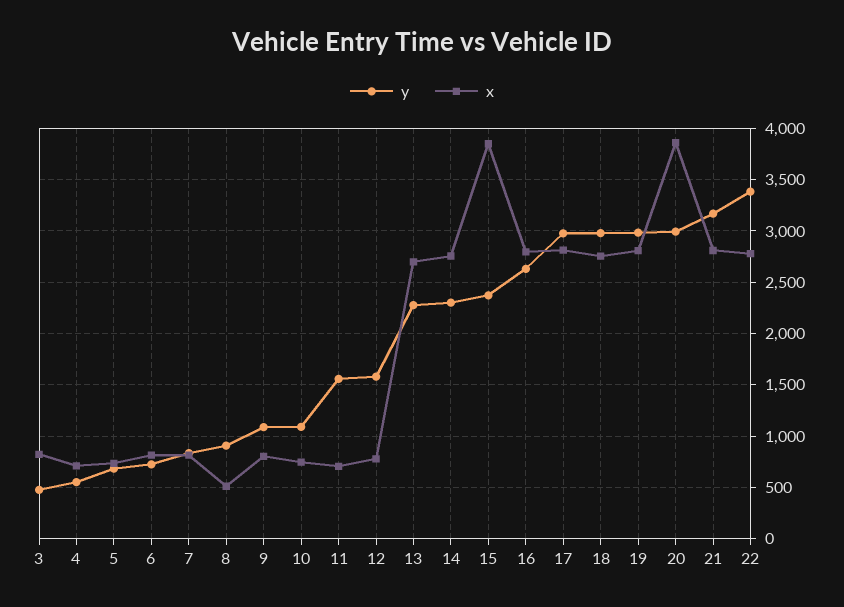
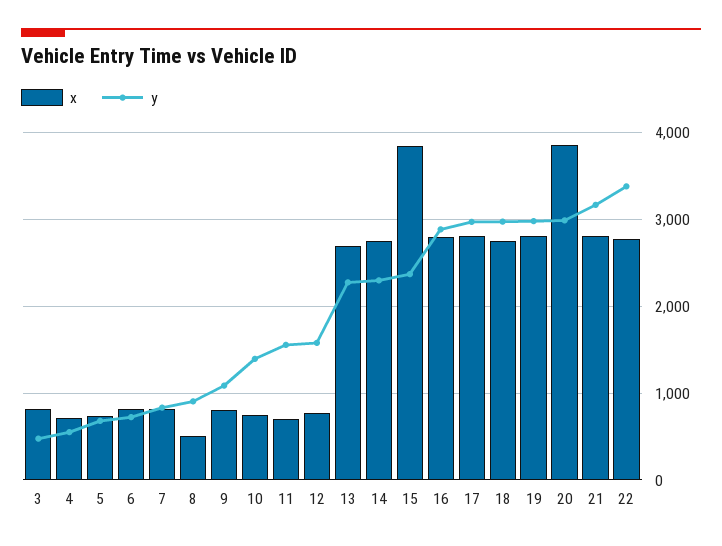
y, 10: 1100 -> 1400
y, 16: 2600 -> 2900

